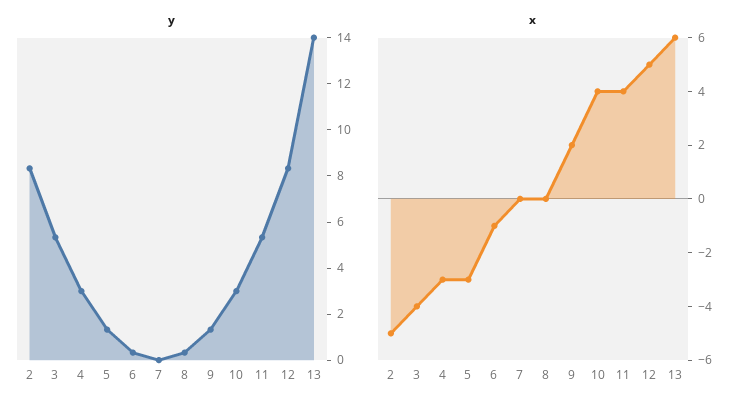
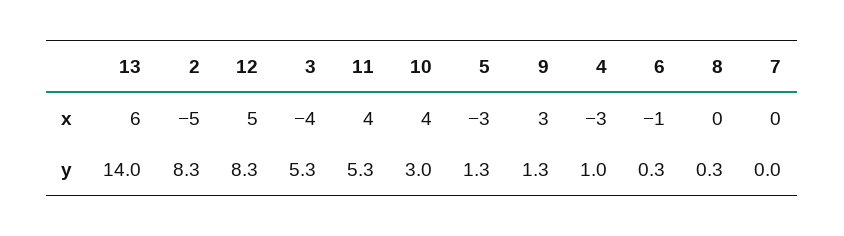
y, 4: 3 -> 1
x, 9: 2 -> 3

